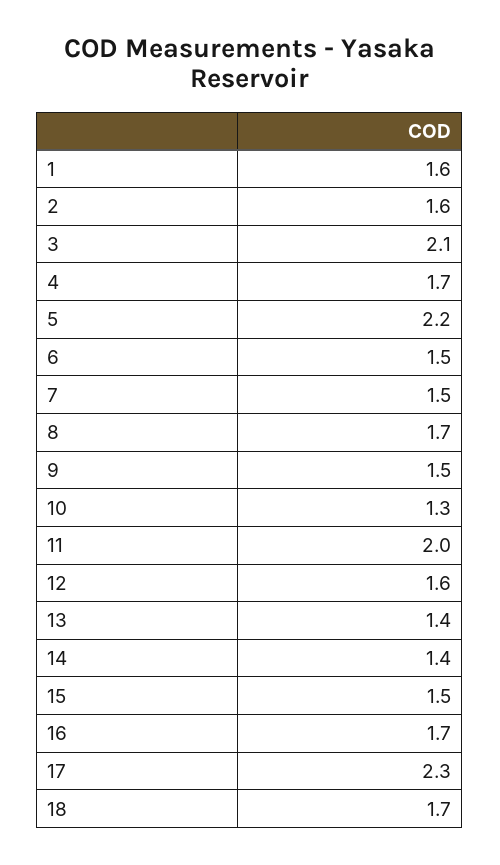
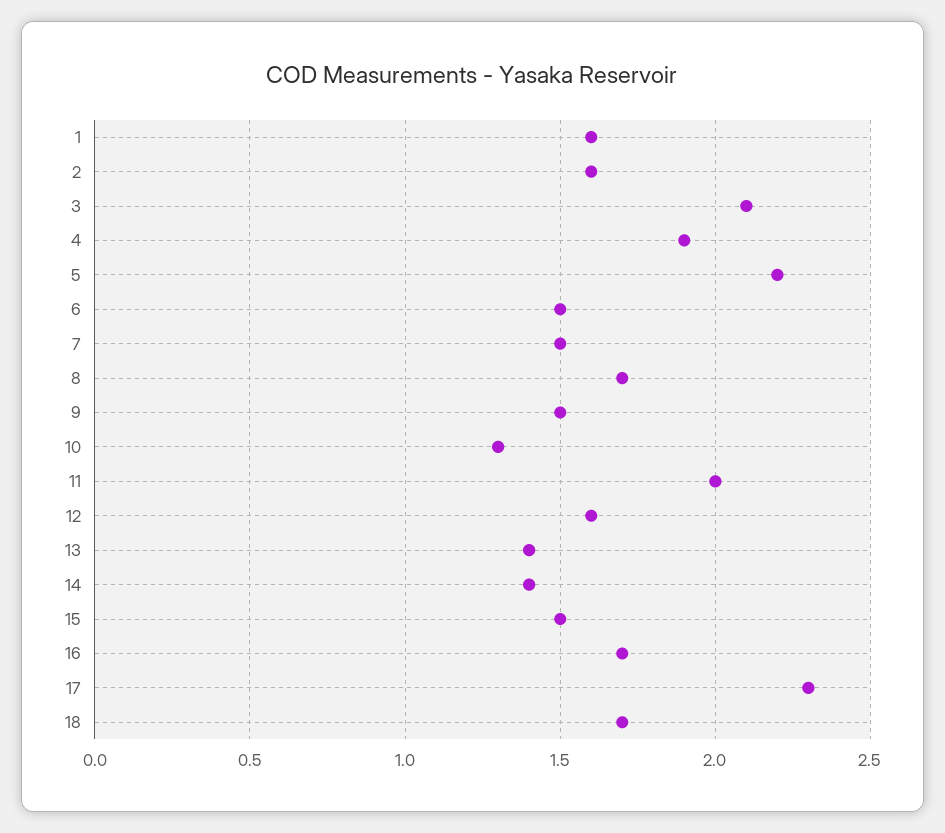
4: 1.7 -> 1.9

